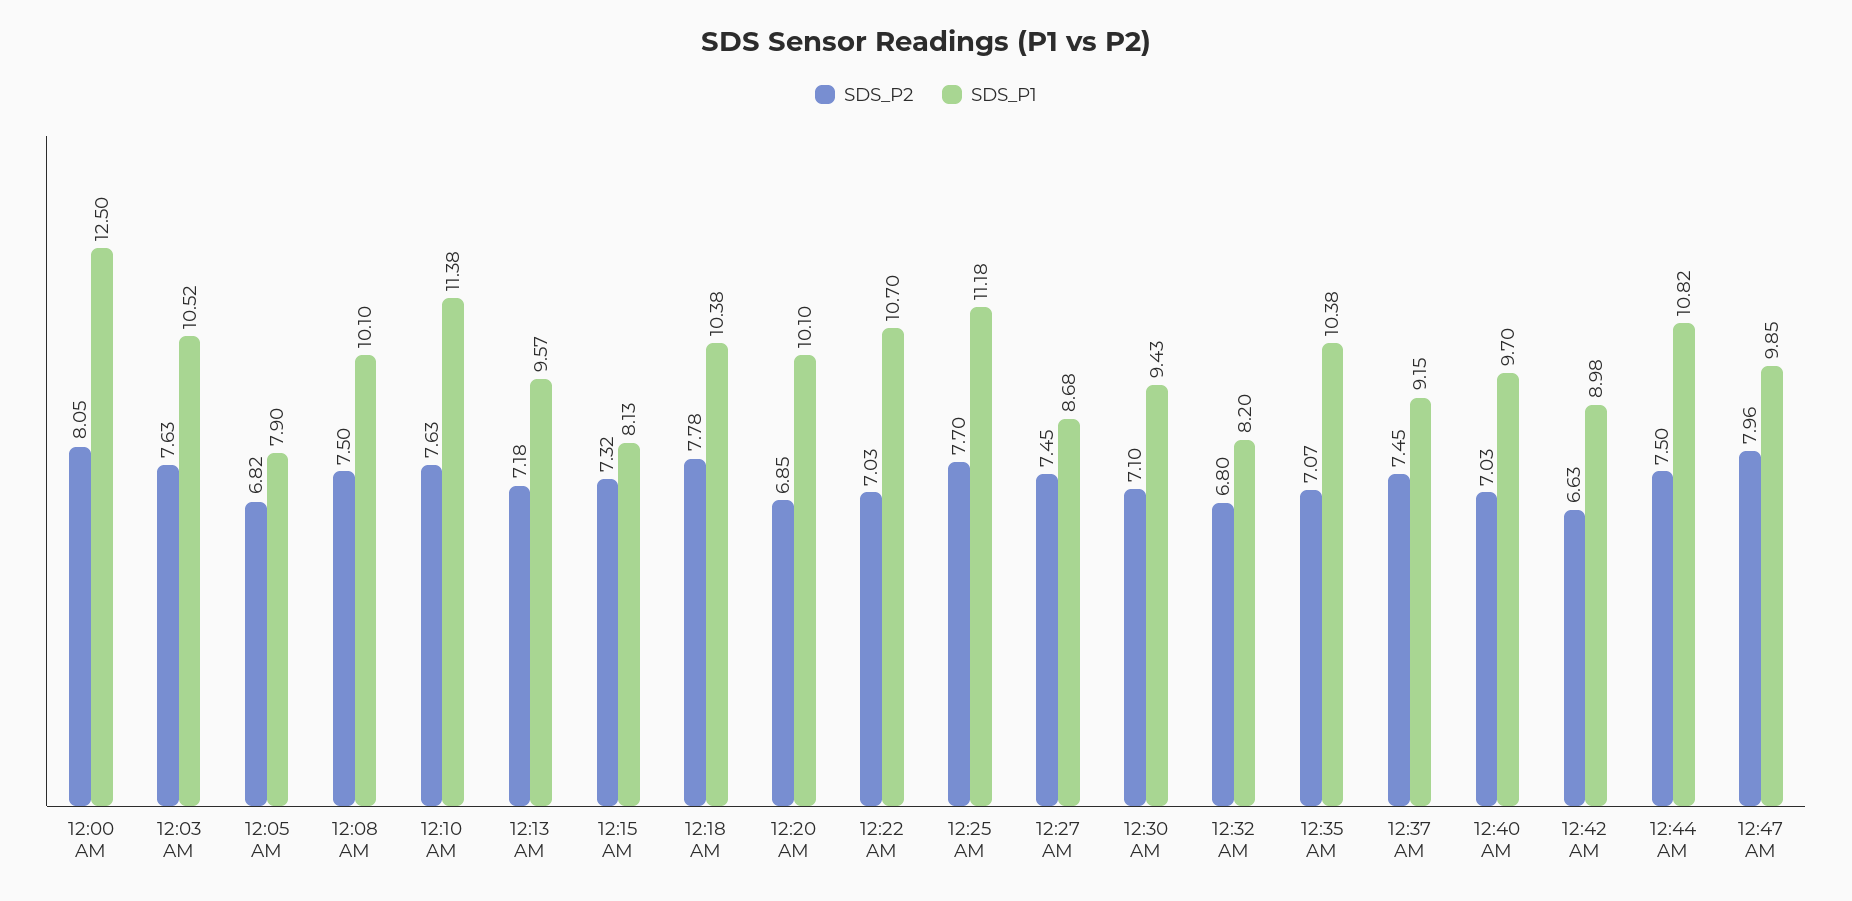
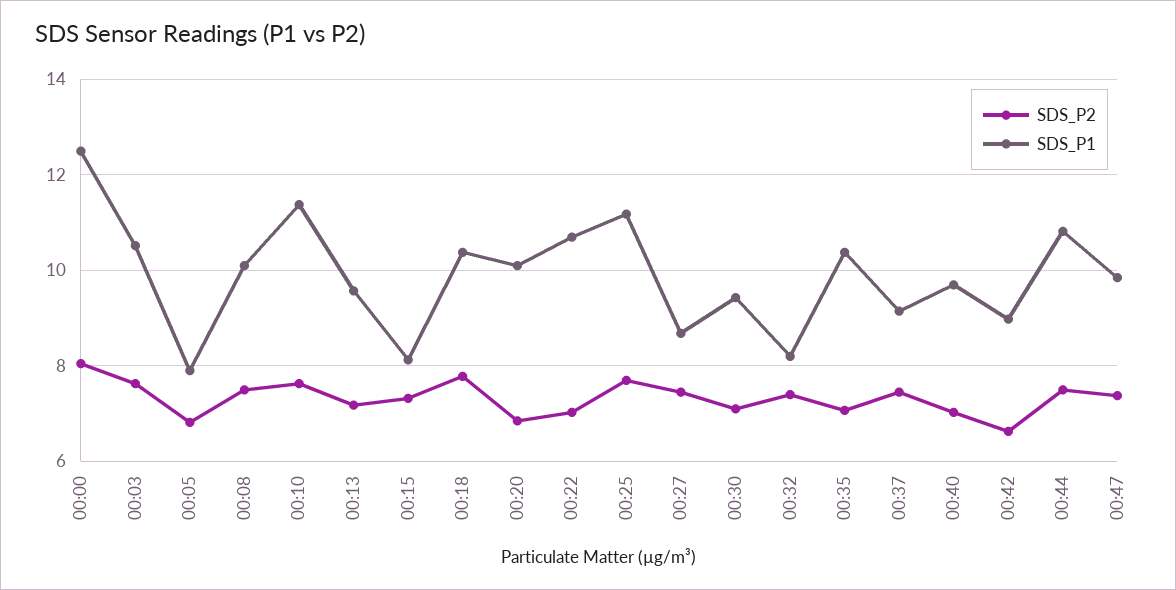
SDS_P2, 12:32 AM: 6.8 -> 7.4
SDS_P2, 12:47 AM: 7.96 -> 7.4

